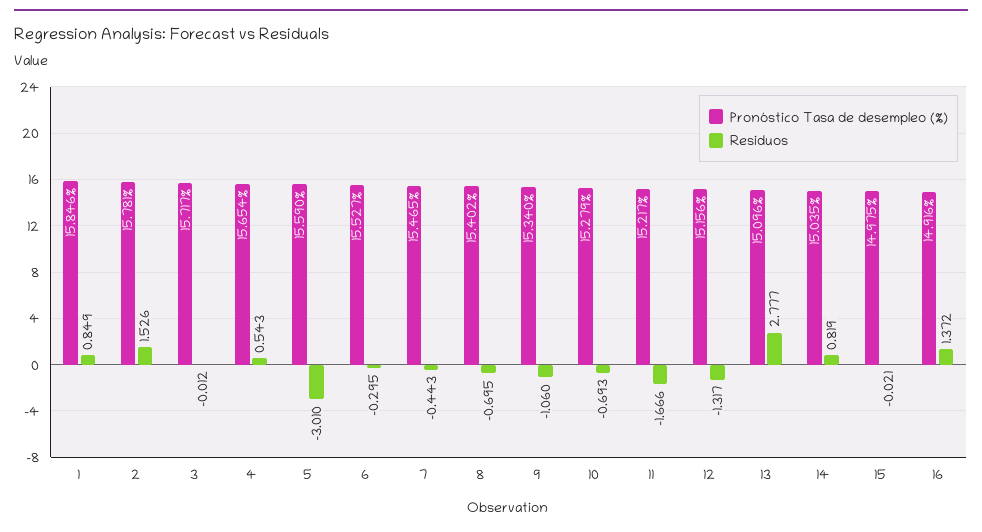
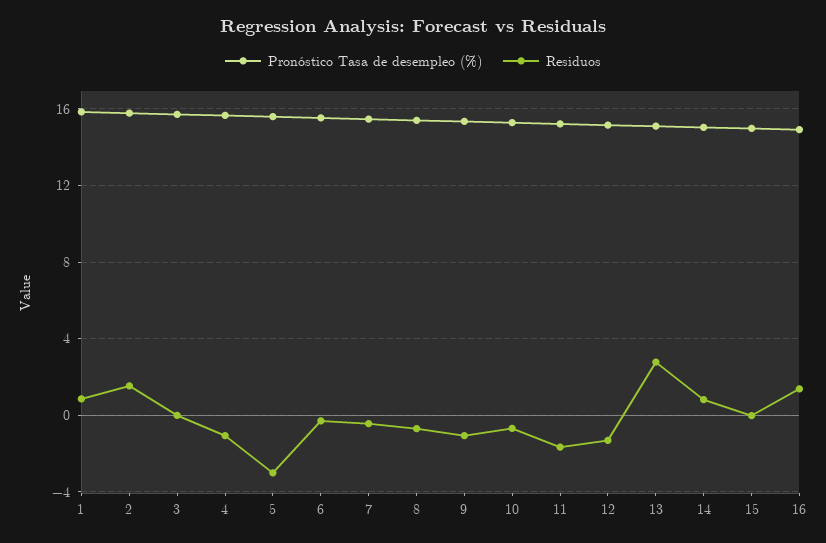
Residuos, 4: 0.543 -> -1

